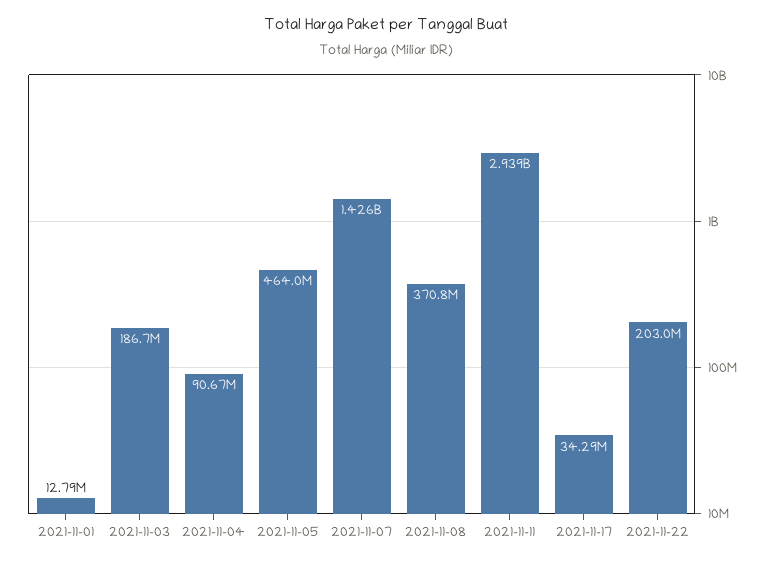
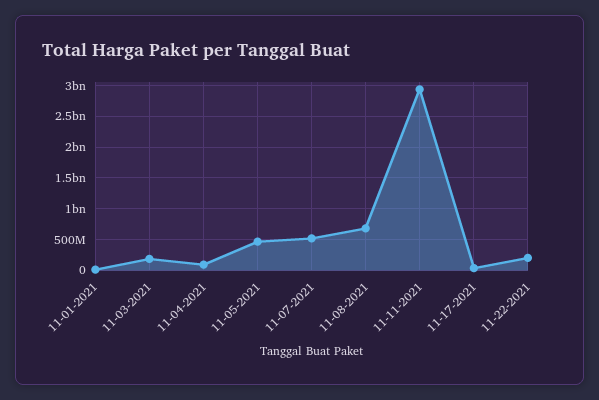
2021-11-07: 1426000000 -> 500000000
2021-11-08: 370800000 -> 700000000

